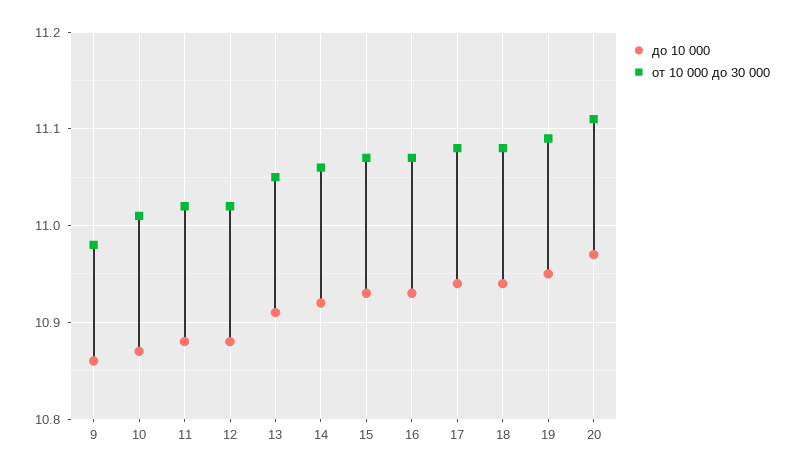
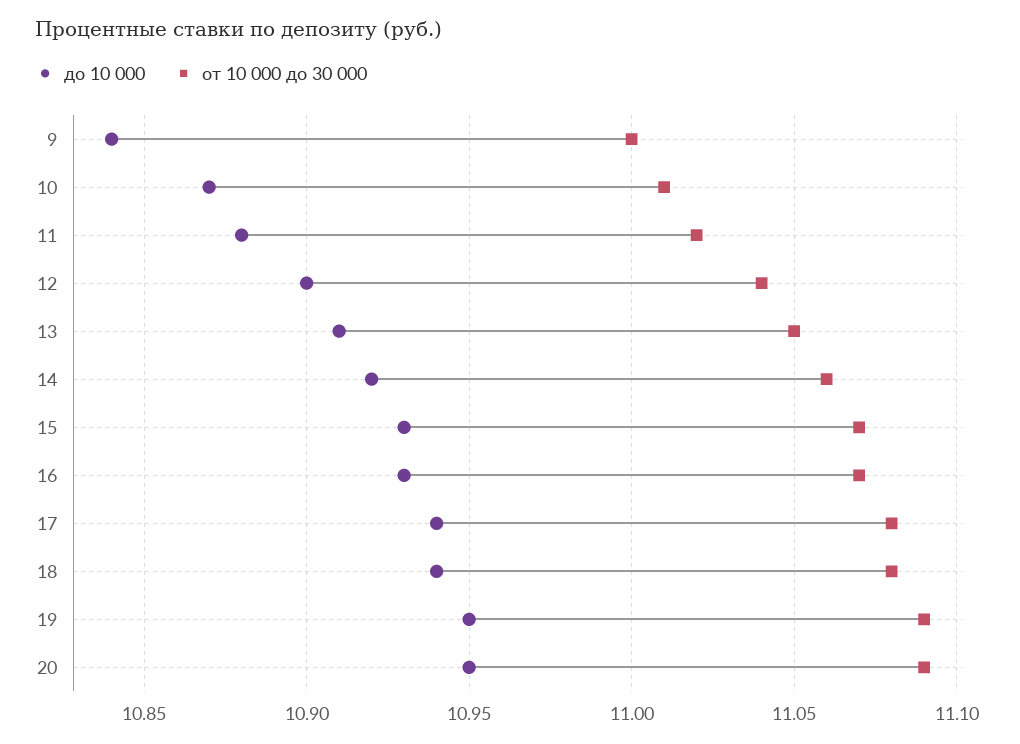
до 10 000, 9: 10.86 -> 10.84
от 10 000 до 30 000, 9: 10.98 -> 11
до 10 000, 12: 10.88 -> 10.9
от 10 000 до 30 000, 12: 11.02 -> 11.04
до 10 000, 20: 10.97 -> 10.95
от 10 000 до 30 000, 20: 11.11 -> 11.09

